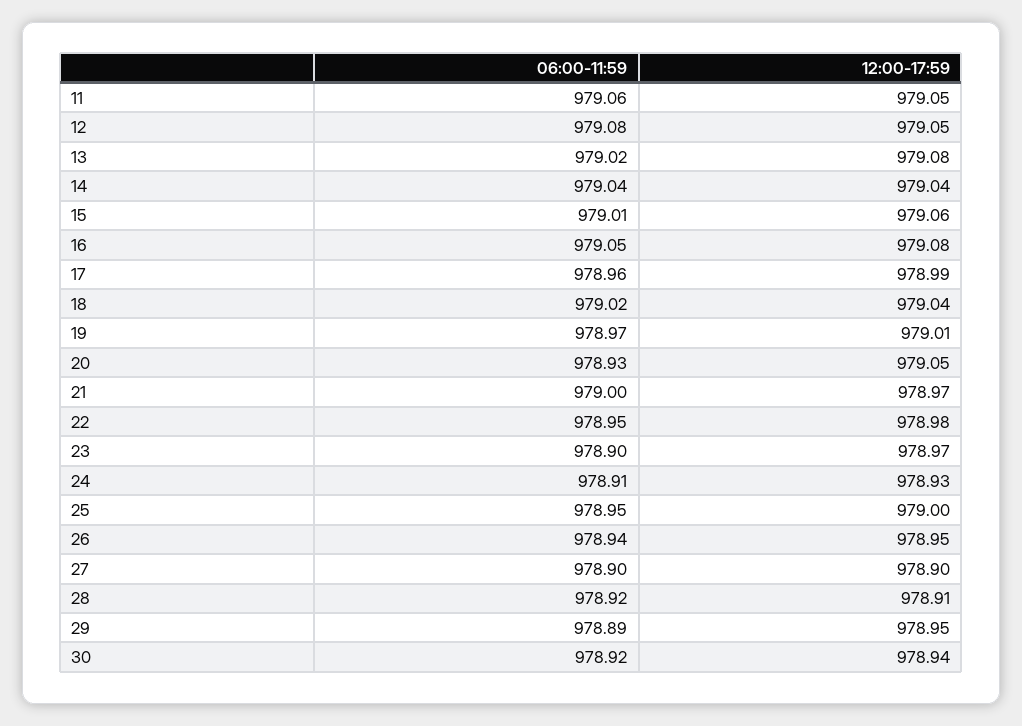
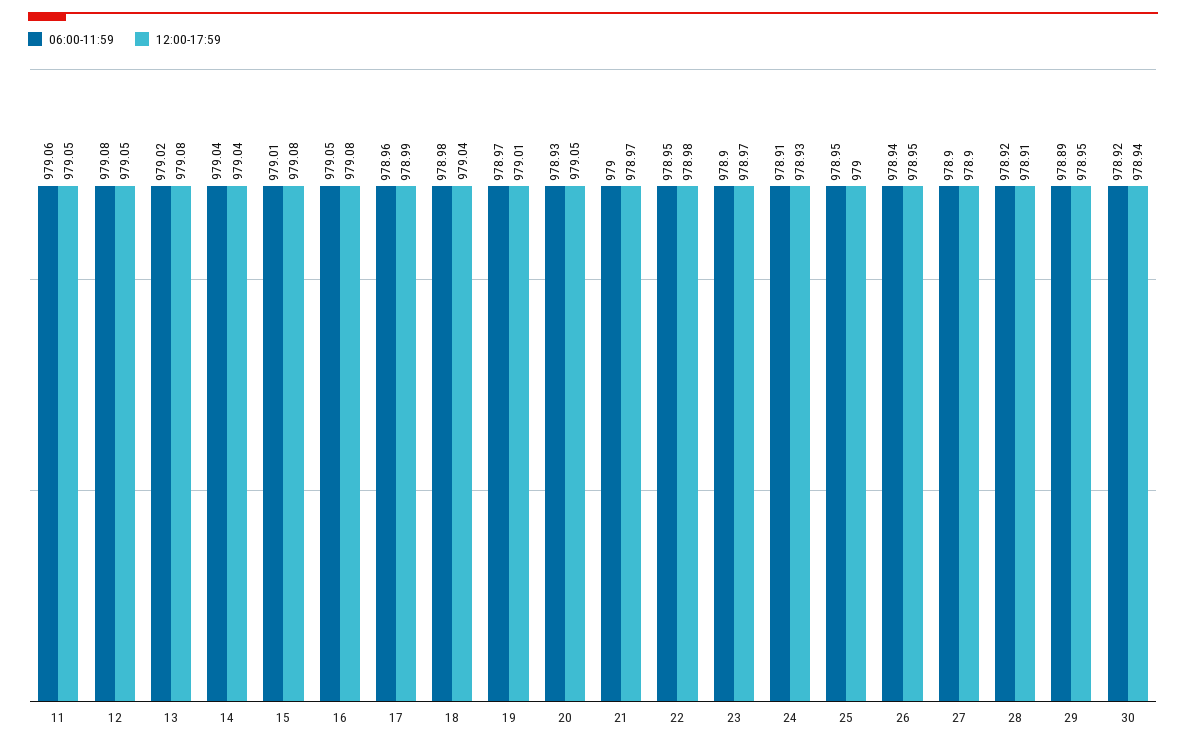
12:00-17:59, 15: 979.06 -> 979.08
06:00-11:59, 18: 979.02 -> 978.98

